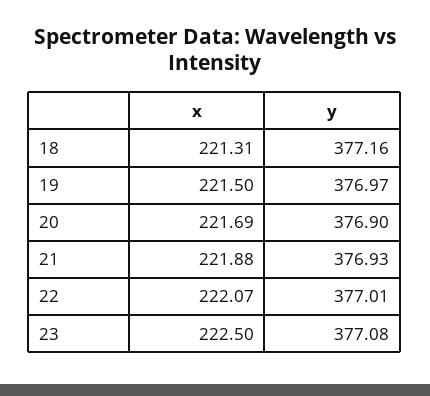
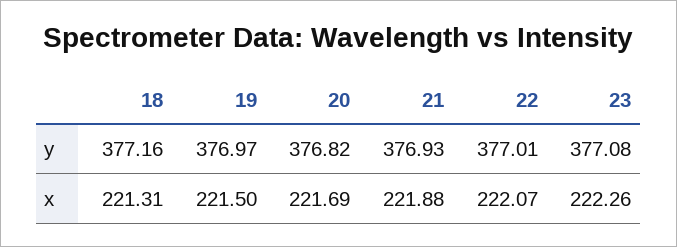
y, 20: 376.9 -> 376.82
x, 23: 222.5 -> 222.26

